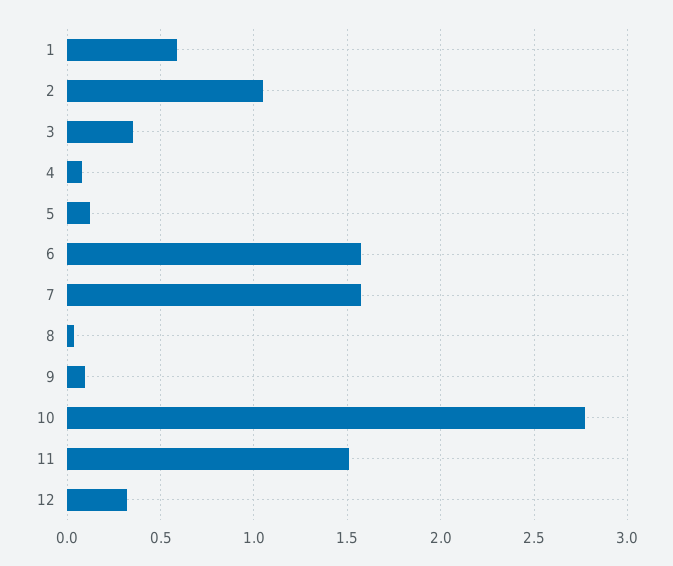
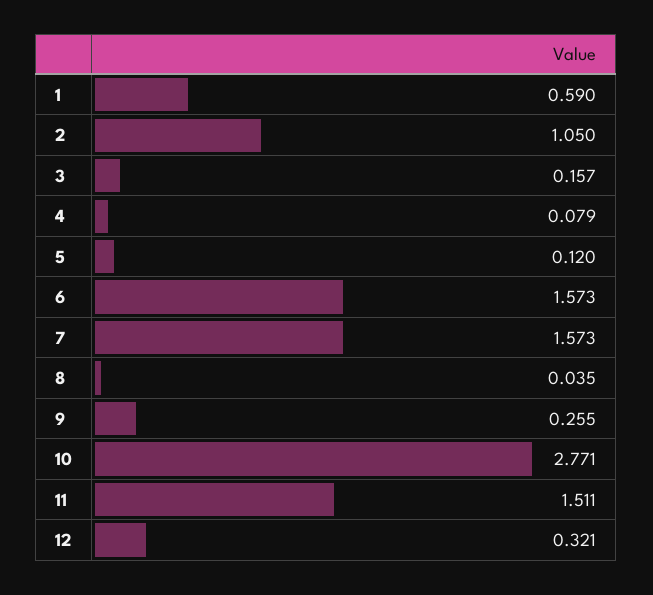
3: 0.35 -> 0.157
9: 0.1 -> 0.255

